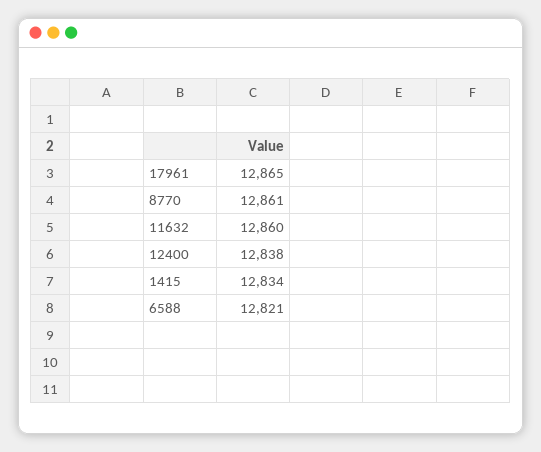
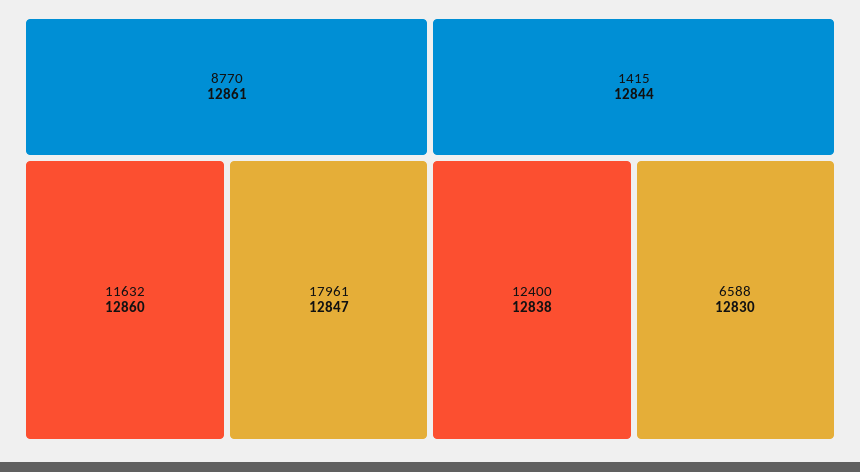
17961: 12865 -> 12847
1415: 12834 -> 12844
6588: 12821 -> 12830

